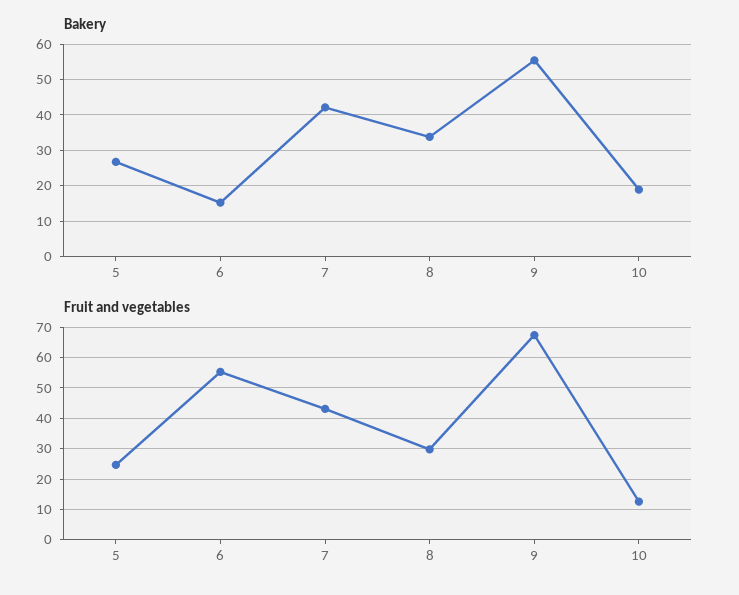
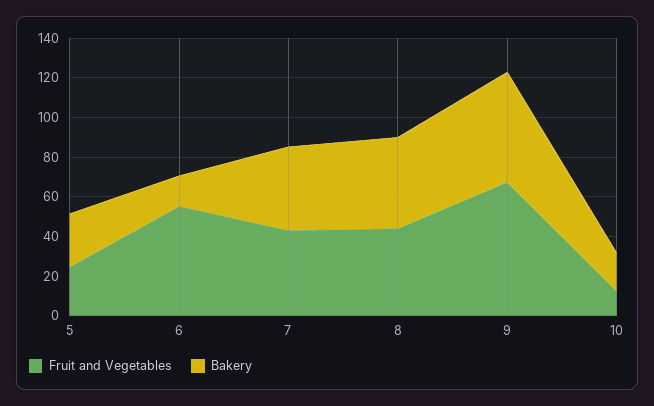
Bakery, 8: 34 -> 45
Fruit and vegetables, 8: 30 -> 45

